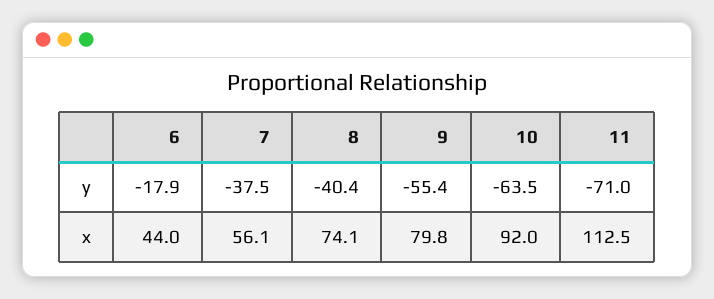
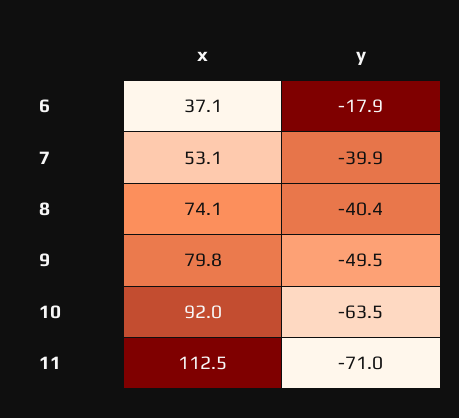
7, y: -37.5 -> -39.9
9, y: -55.4 -> -49.5
6, x: 44 -> 37.1
7, x: 56.1 -> 53.1

